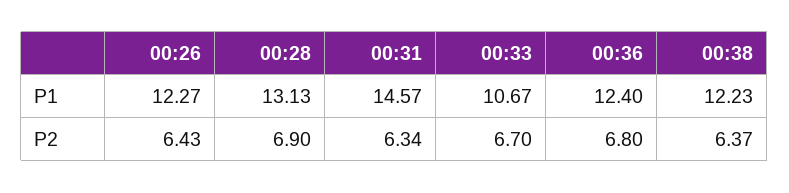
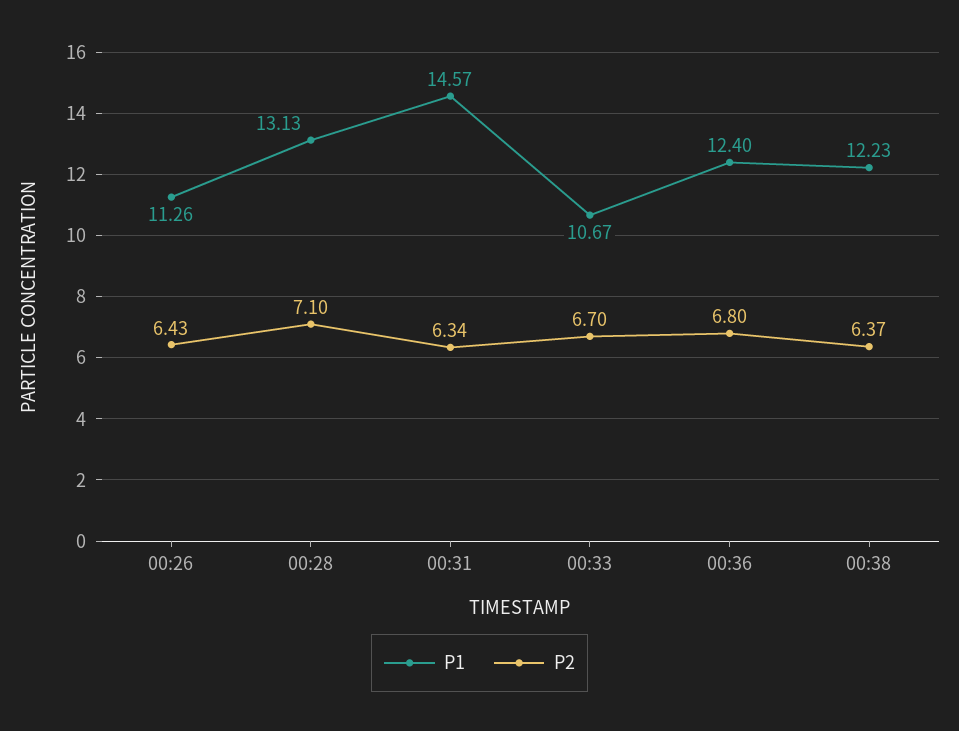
P1, 00:26: 12.27 -> 11.26
P2, 00:28: 6.9 -> 7.1

